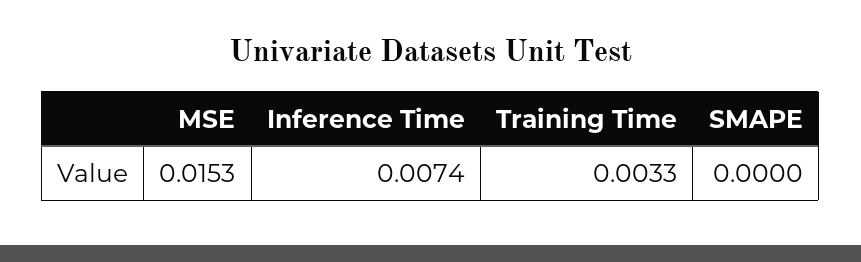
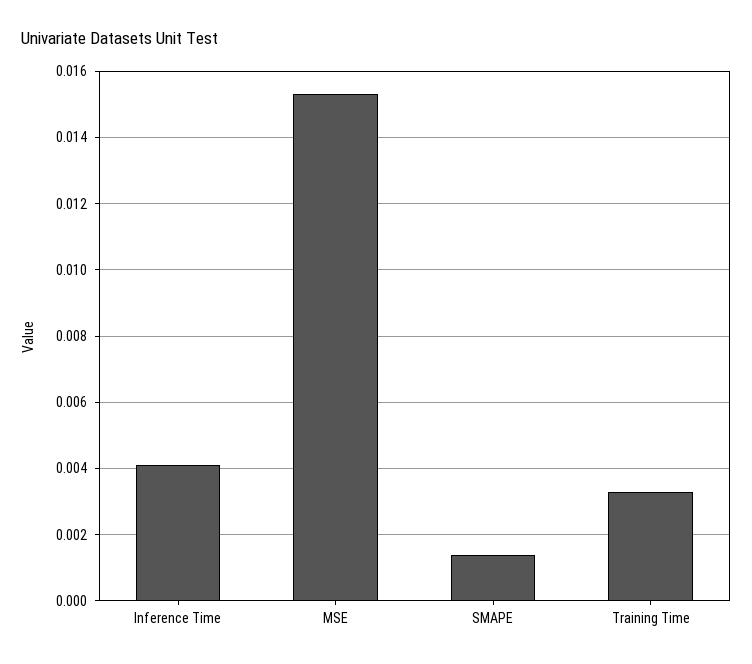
Inference Time: 0.0074 -> 0.004
SMAPE: 0 -> 0.0015

